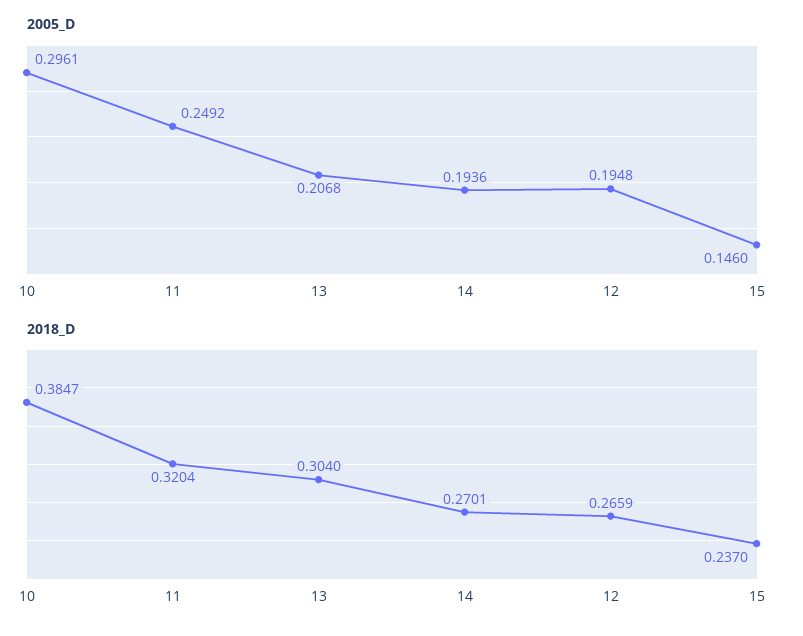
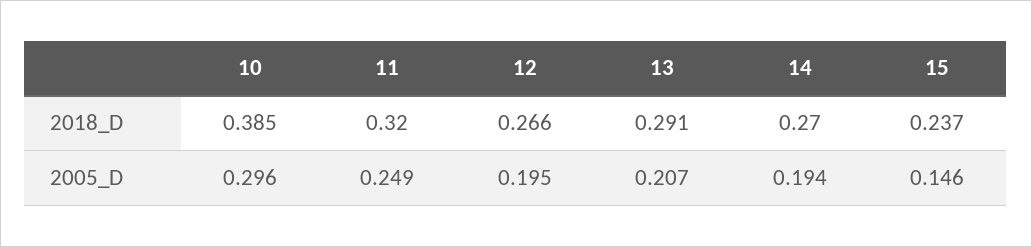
2018_D, 13: 0.304 -> 0.291

